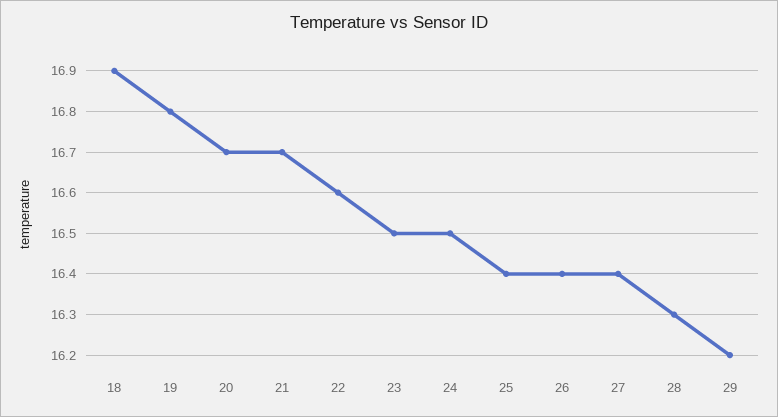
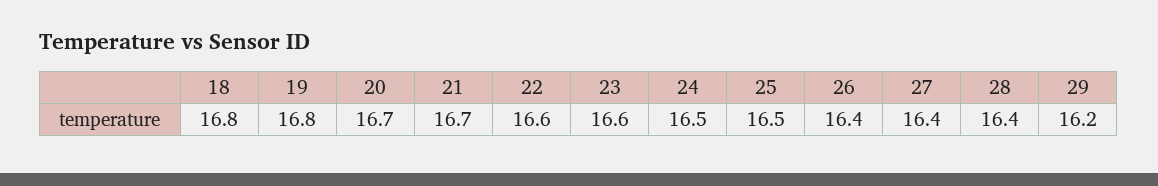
18: 16.9 -> 16.8
23: 16.5 -> 16.6
25: 16.4 -> 16.5
28: 16.3 -> 16.4

